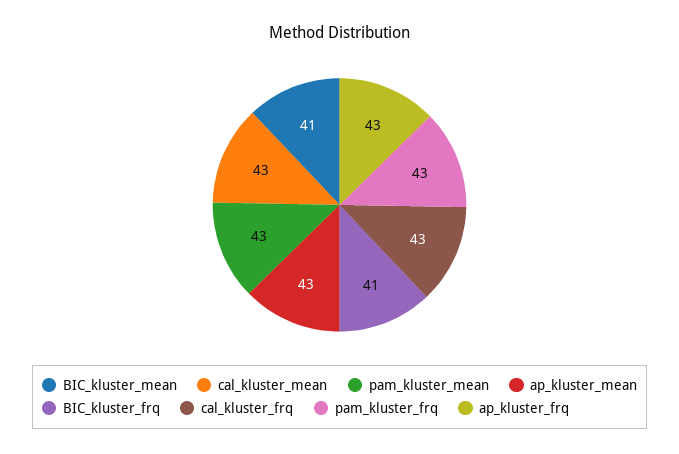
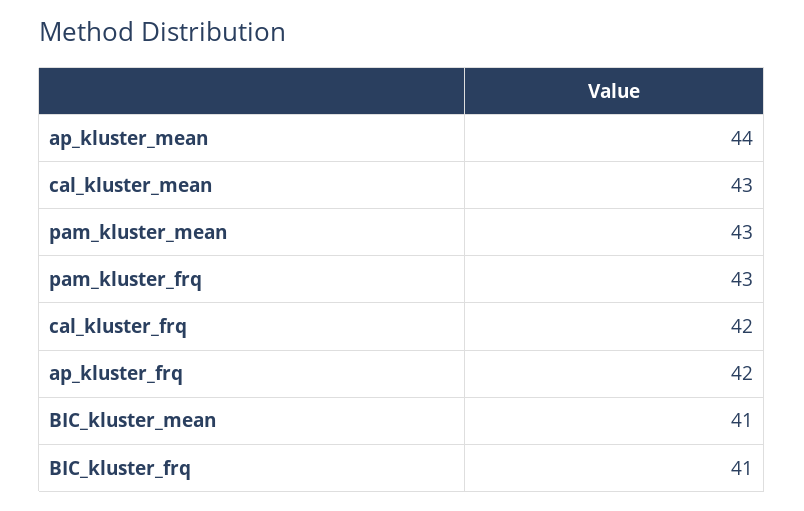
ap_kluster_mean: 43 -> 44
cal_kluster_frq: 43 -> 42
ap_kluster_frq: 43 -> 42

